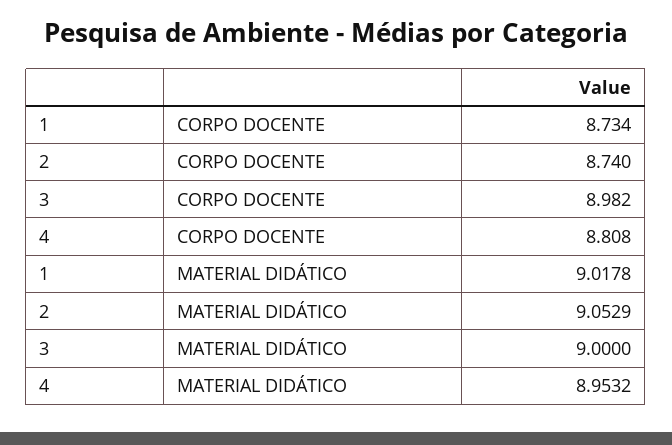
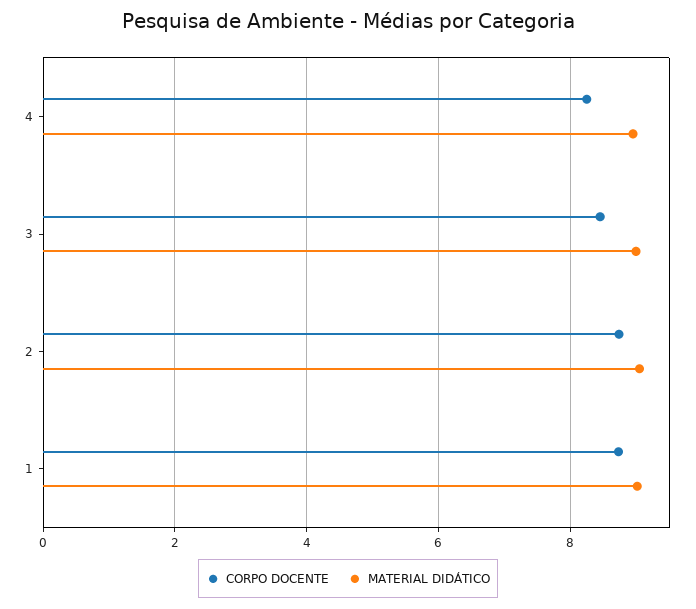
CORPO DOCENTE, 3: 8.982 -> 8.4
CORPO DOCENTE, 4: 8.808 -> 8.2

